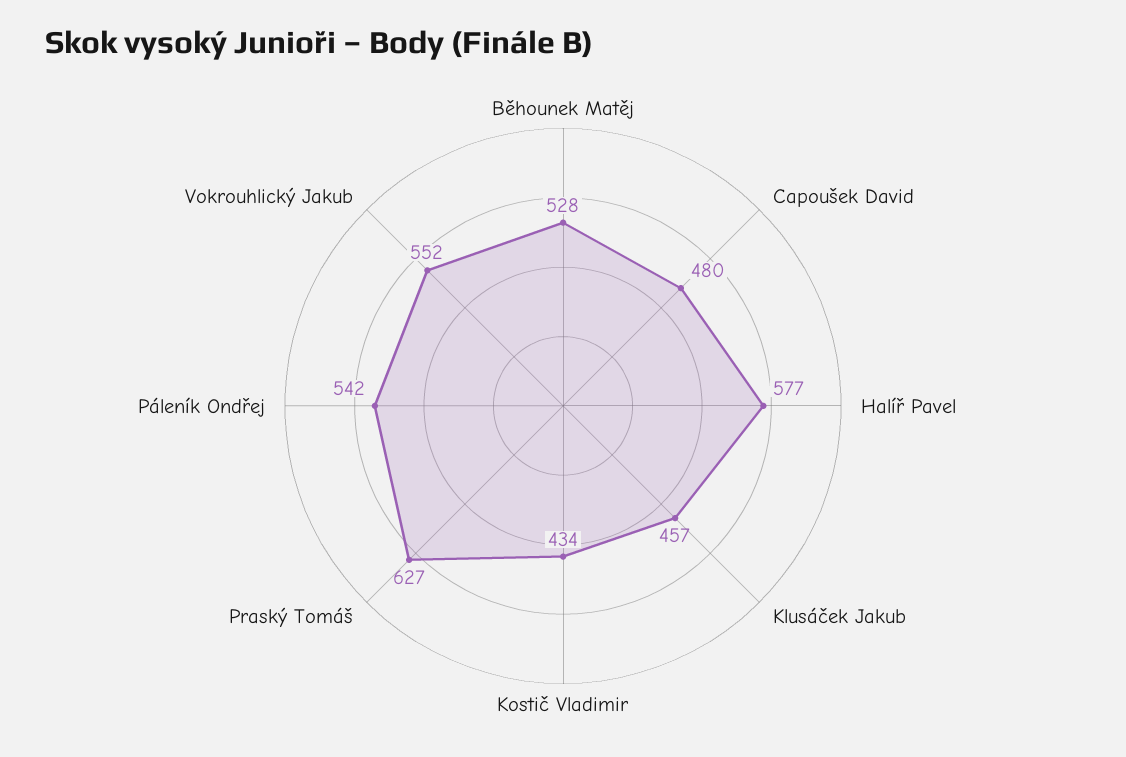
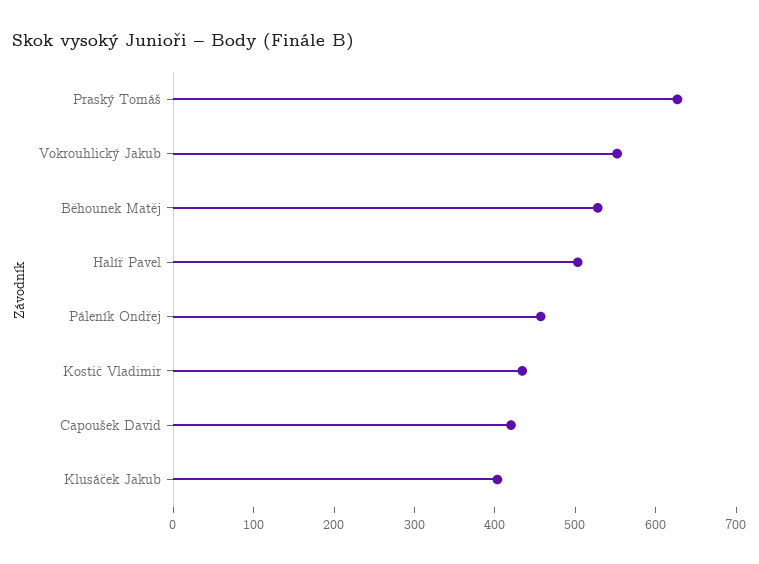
Capoušek David: 480 -> 420
Halíř Pavel: 577 -> 500
Klusáček Jakub: 457 -> 400
Páleník Ondřej: 542 -> 460

